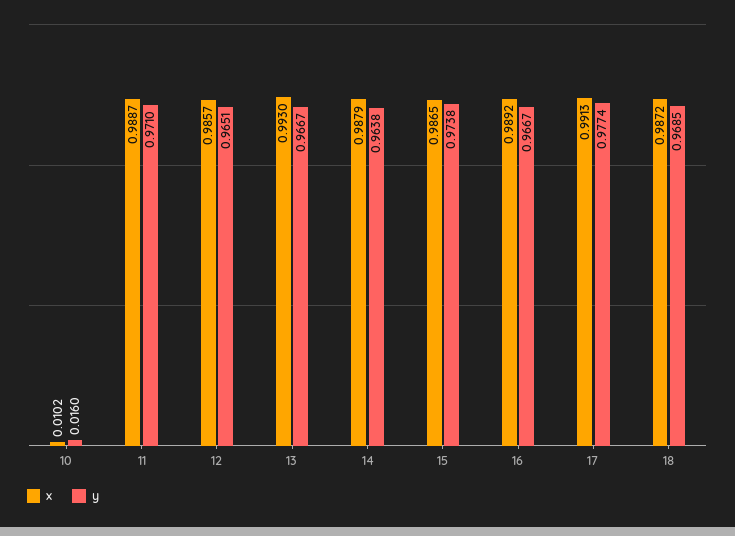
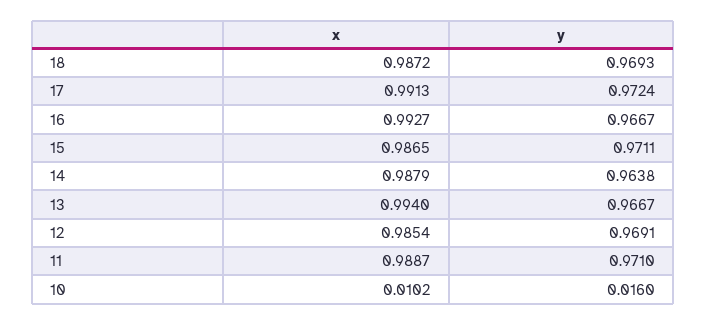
x, 12: 0.9857 -> 0.9854
y, 12: 0.9651 -> 0.9691
x, 13: 0.993 -> 0.994
y, 15: 0.9738 -> 0.9711
x, 16: 0.9892 -> 0.9927
y, 17: 0.9774 -> 0.9724
y, 18: 0.9685 -> 0.9693

